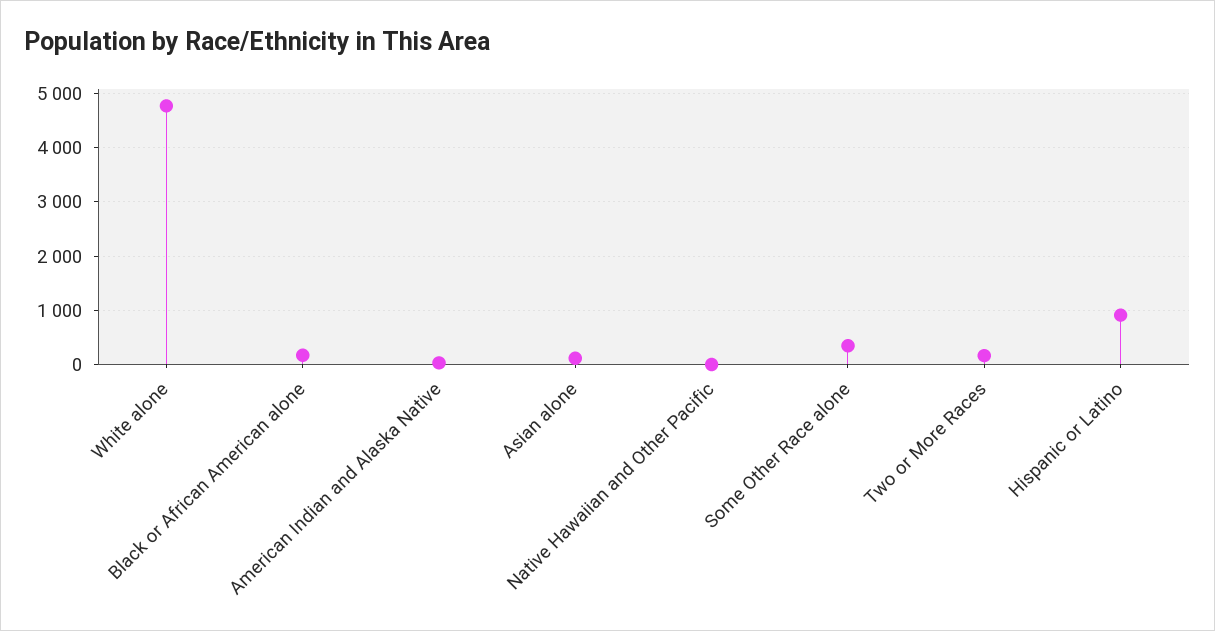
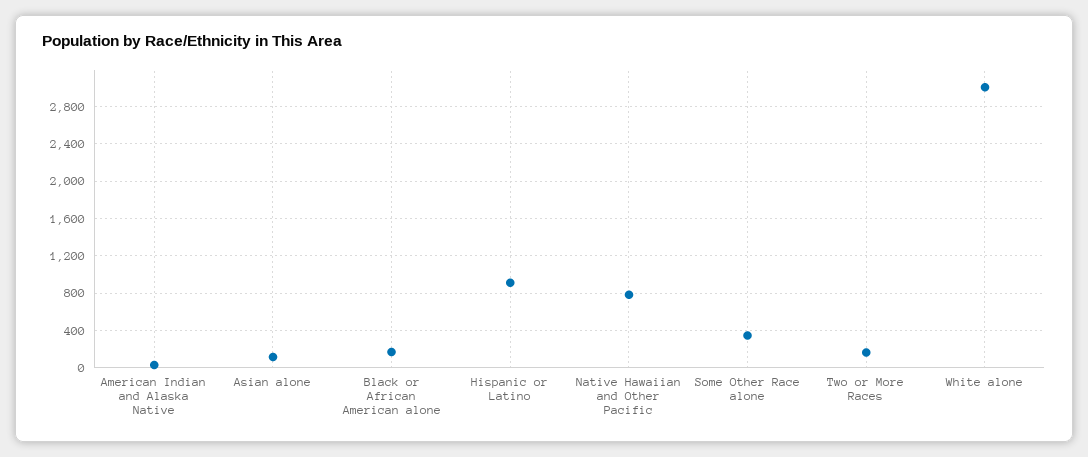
White alone: 4800 -> 3000
Native Hawaiian and Other Pacific: 0 -> 800

